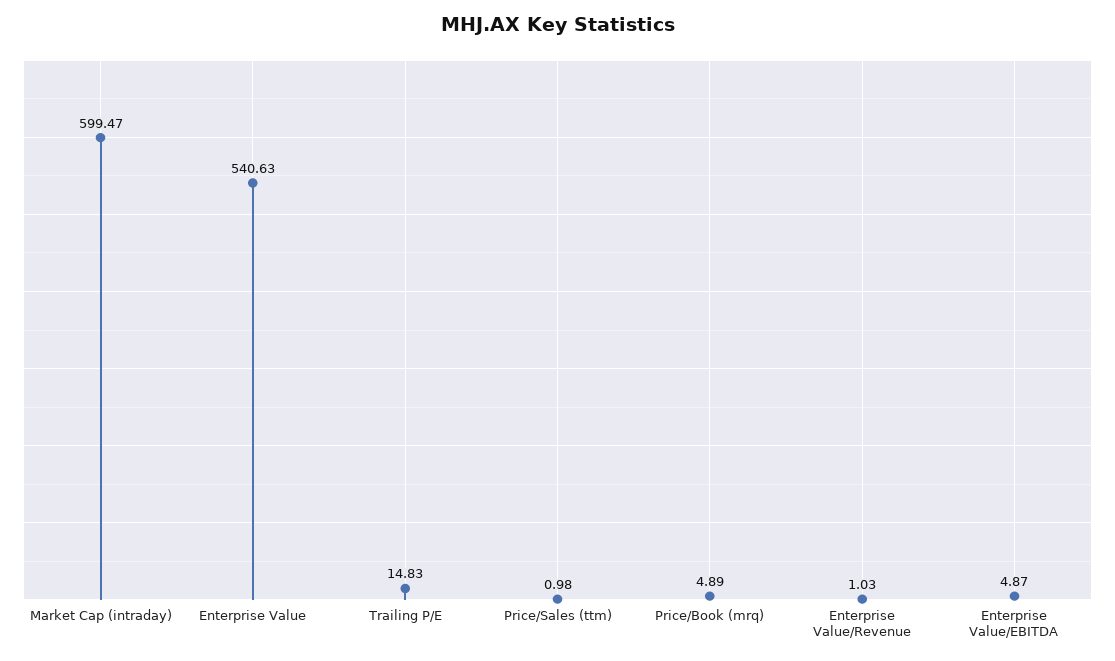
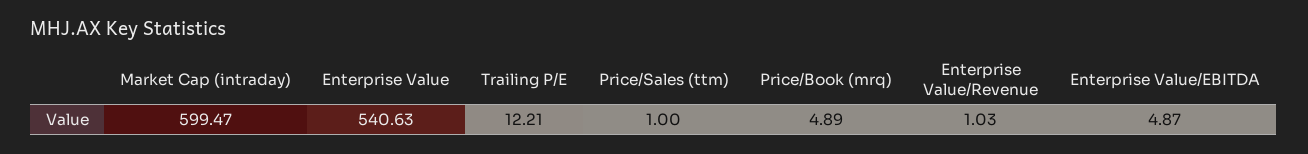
Trailing P/E: 14.83 -> 12.21
Price/Sales (ttm): 0.98 -> 1

